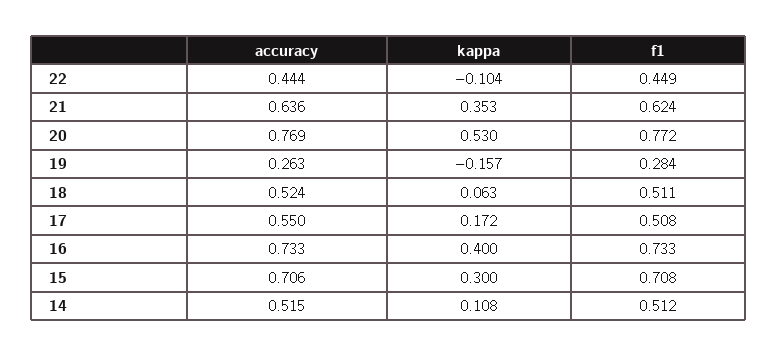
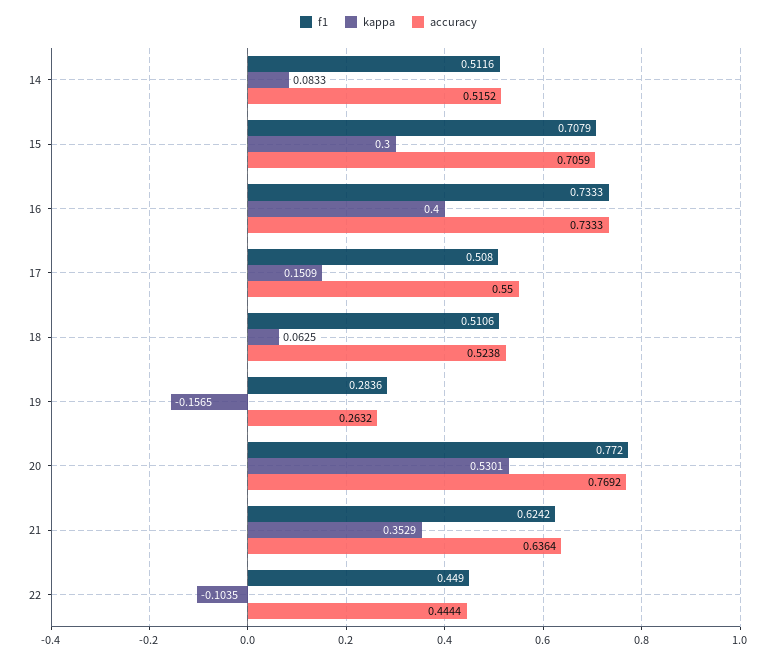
kappa, 17: 0.172 -> 0.1509
kappa, 14: 0.108 -> 0.0833

